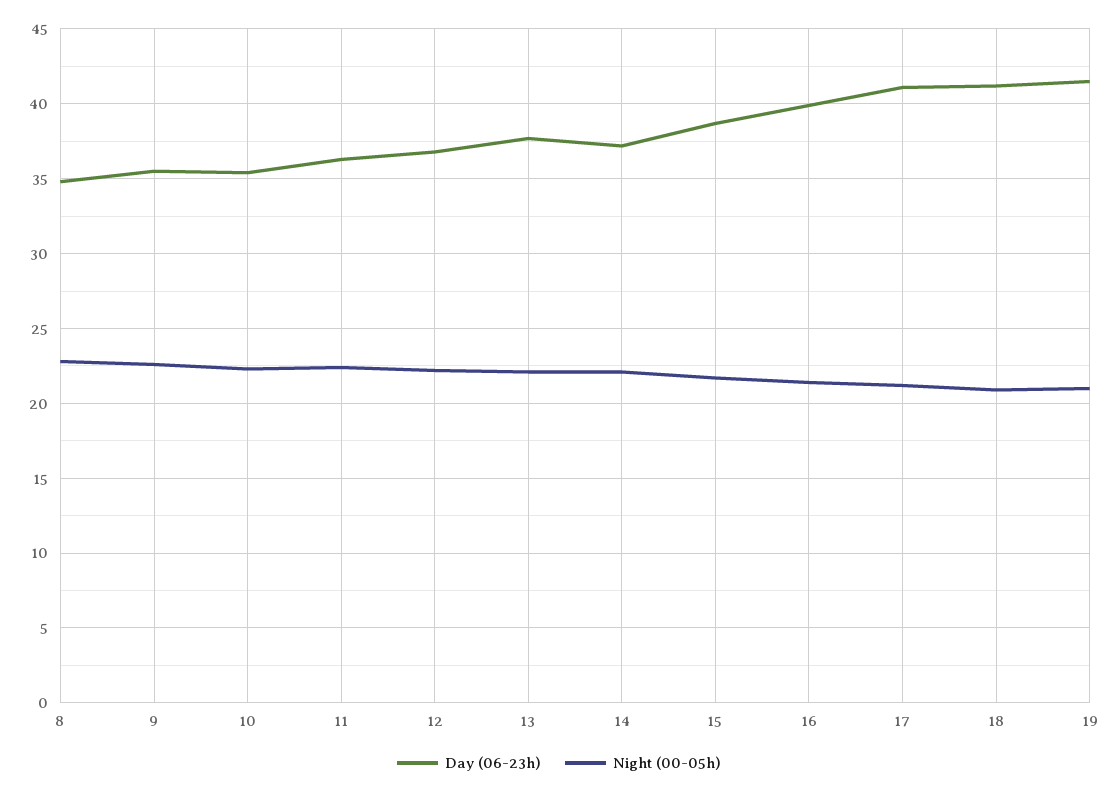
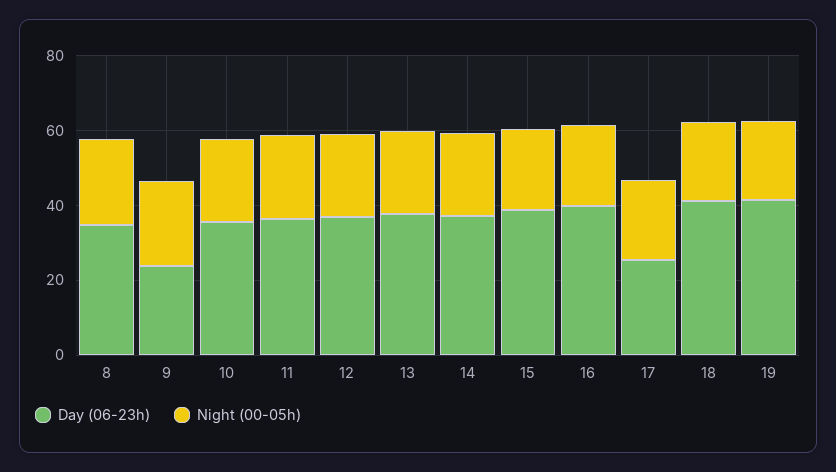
Day (06-23h), 9: 35.5 -> 25
Day (06-23h), 17: 41 -> 25

